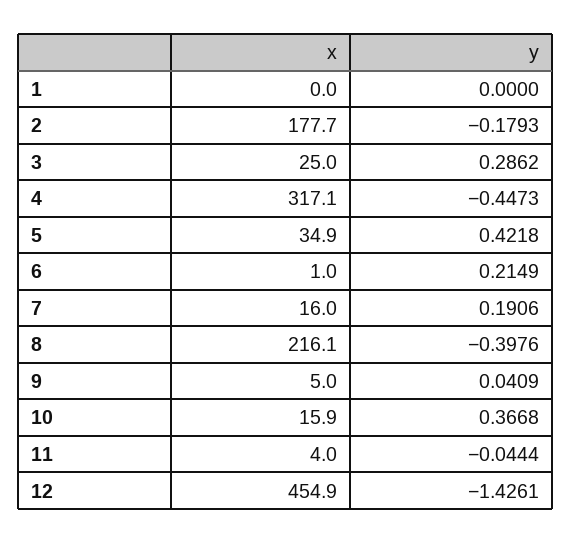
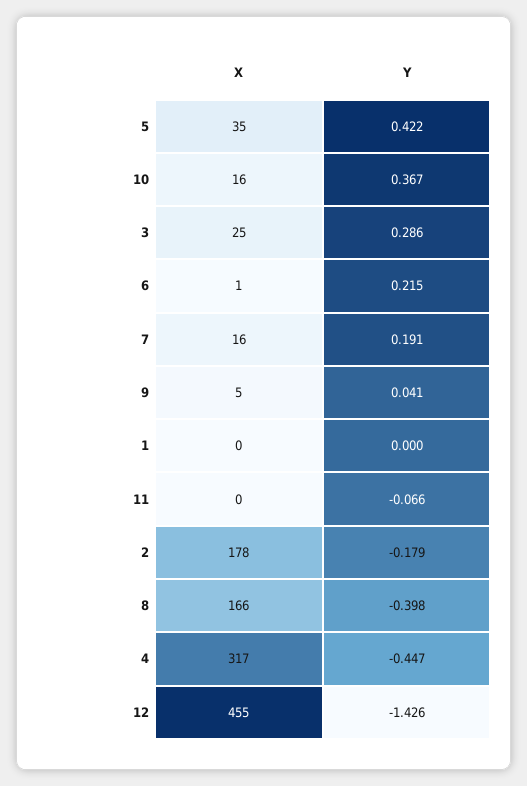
x, 8: 216.1 -> 166
x, 11: 4 -> 0
y, 11: -0.0444 -> -0.066

